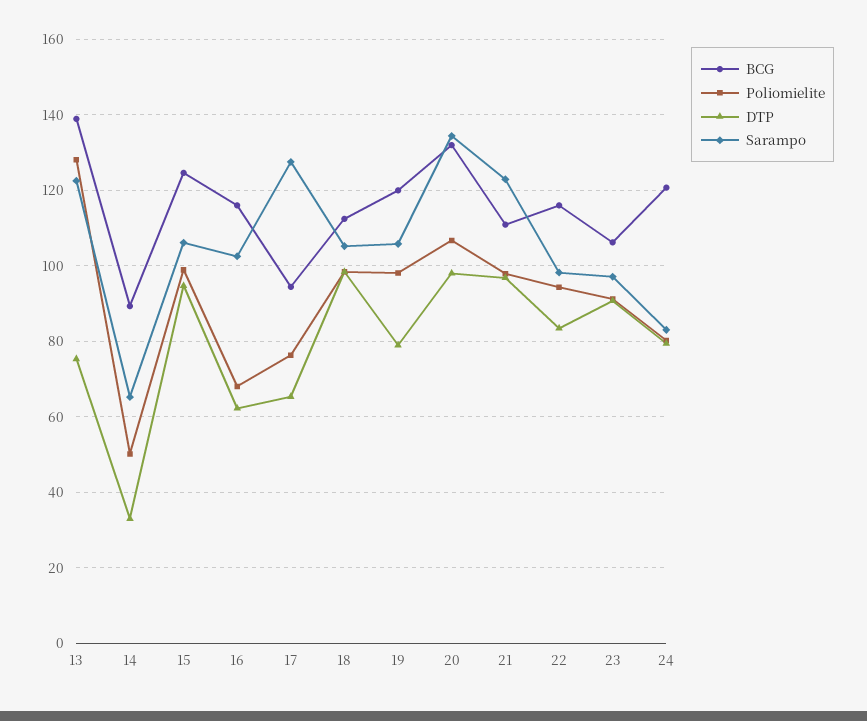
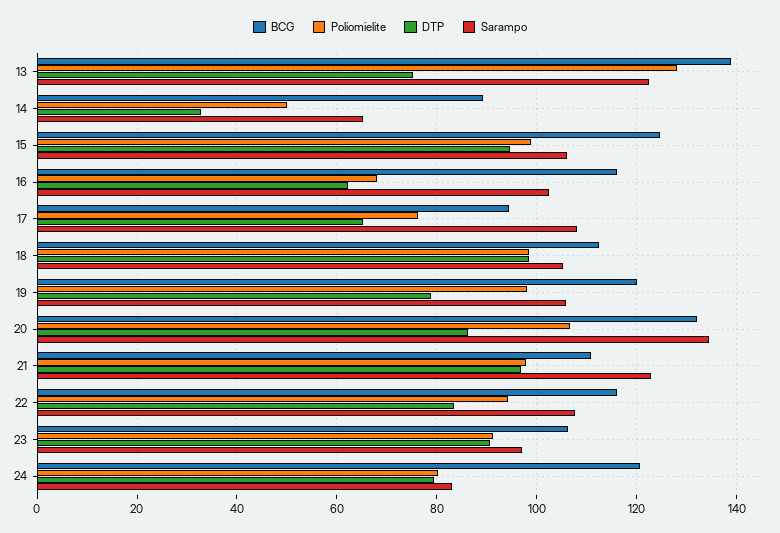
Sarampo, 17: 128 -> 108
DTP, 20: 98 -> 86
Sarampo, 22: 98 -> 108

